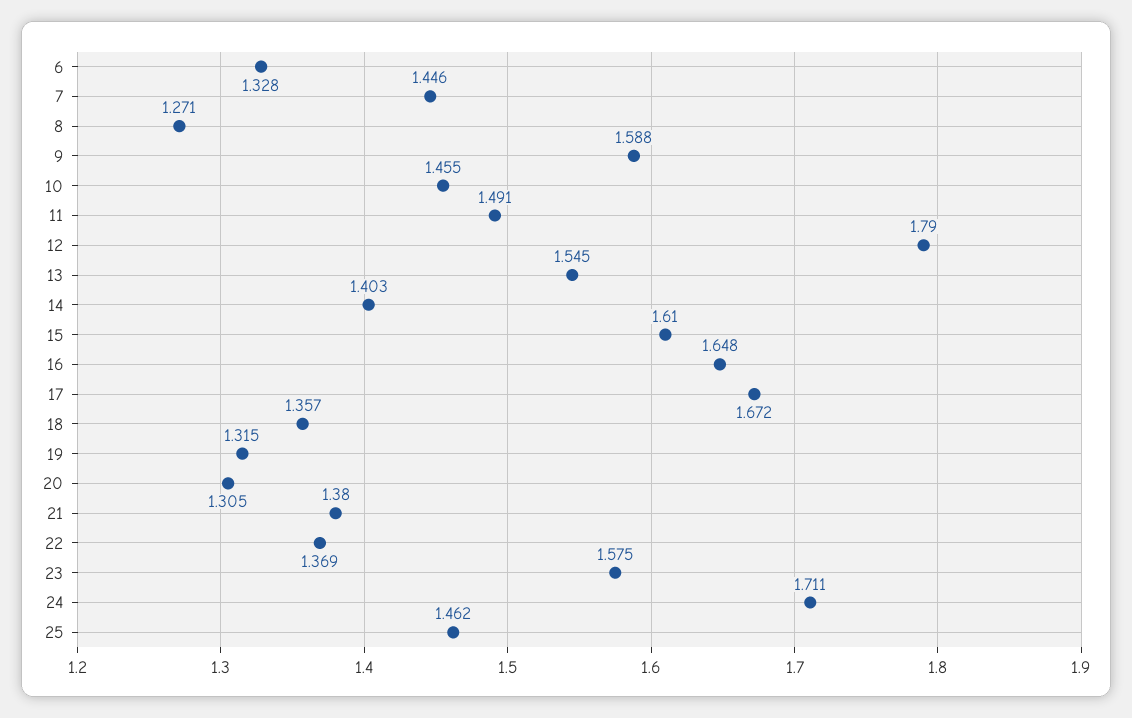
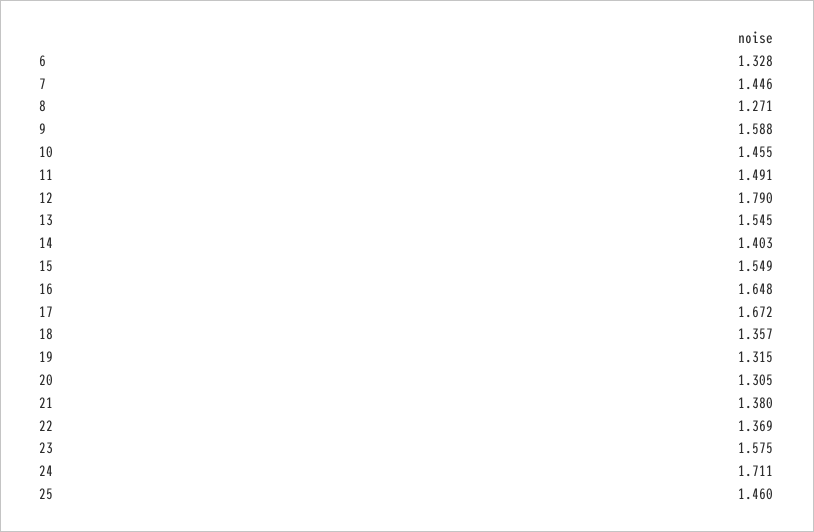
15: 1.61 -> 1.549
25: 1.462 -> 1.46

